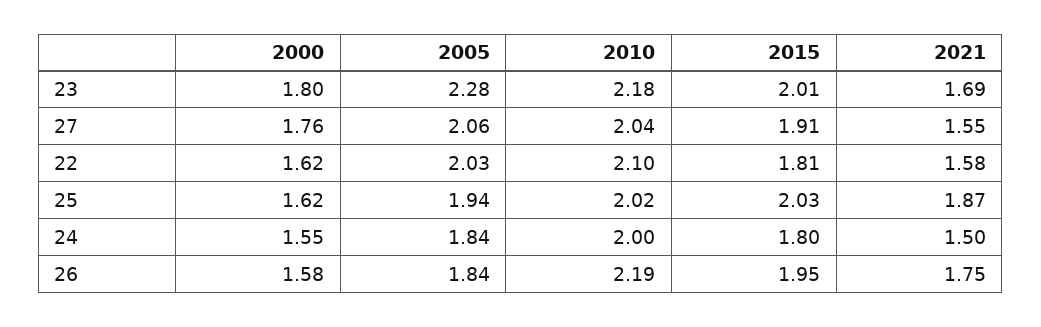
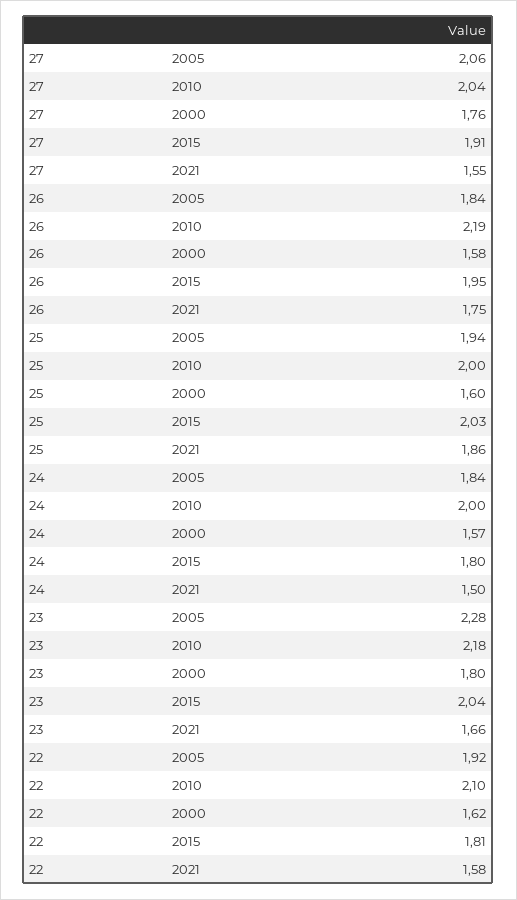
2015, 23: 2.01 -> 2.04
2021, 23: 1.69 -> 1.66
2005, 22: 2.03 -> 1.92
2000, 25: 1.62 -> 1.6
2010, 25: 2.02 -> 2
2021, 25: 1.87 -> 1.86
2000, 24: 1.55 -> 1.57

